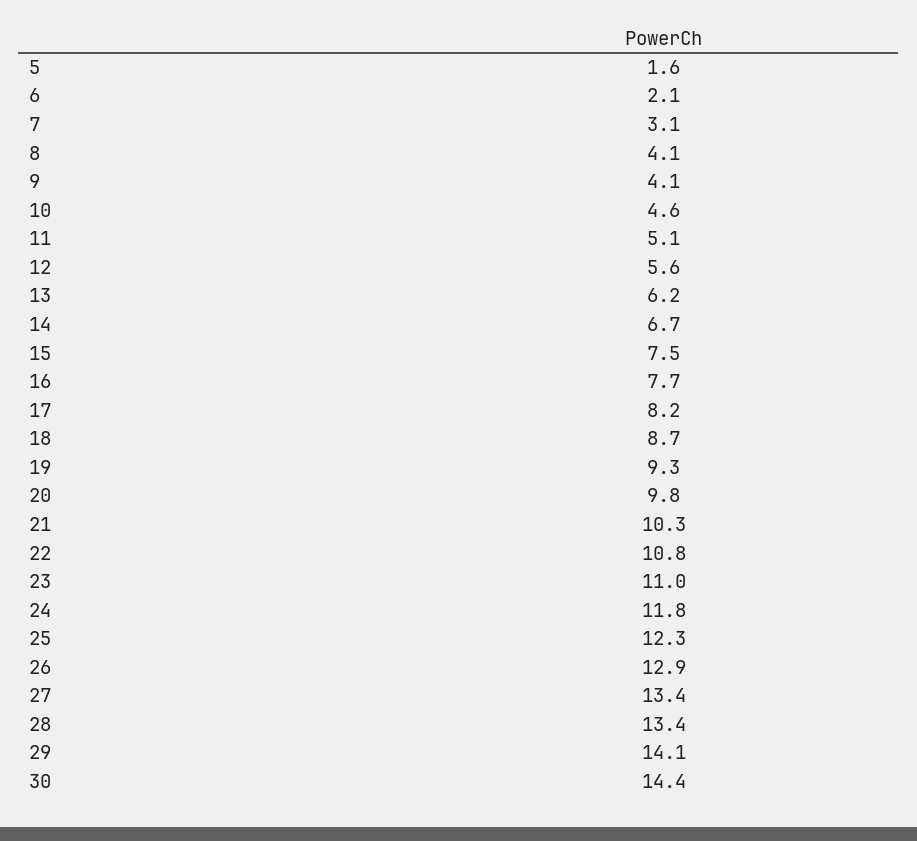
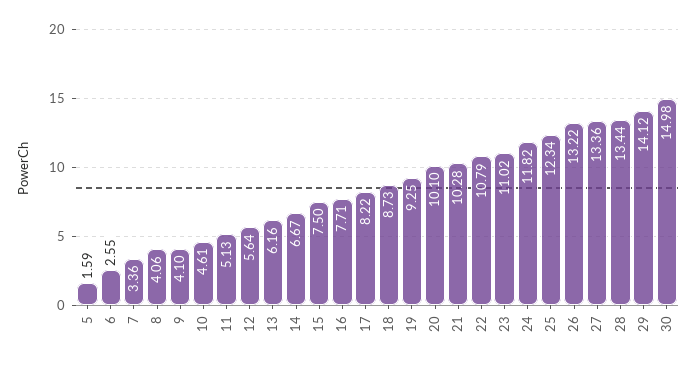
6: 2.1 -> 2.55
7: 3.1 -> 3.36
20: 9.8 -> 10.1
26: 12.9 -> 13.22
30: 14.4 -> 14.98

